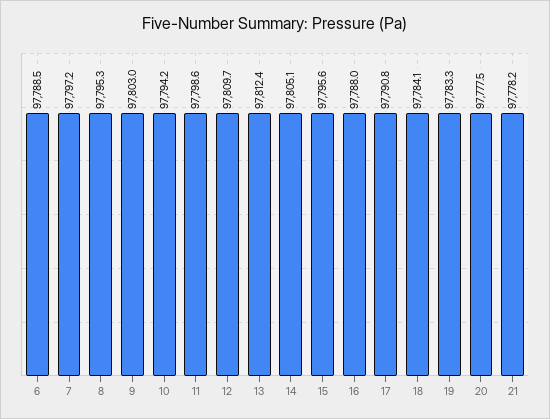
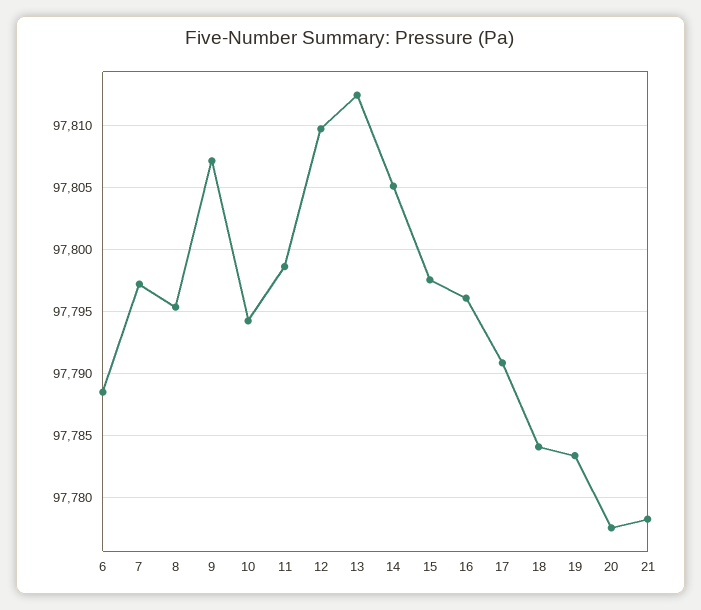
9: 97803 -> 97807
15: 97795.6 -> 97797.5
16: 97788 -> 97796

